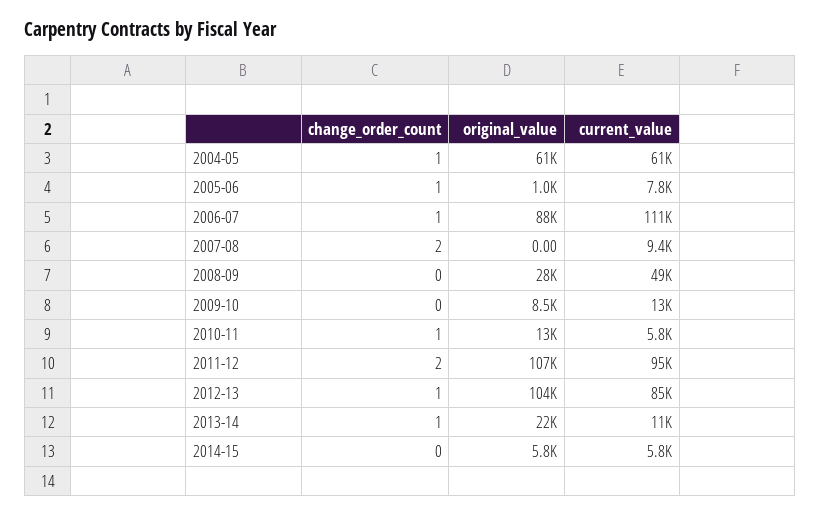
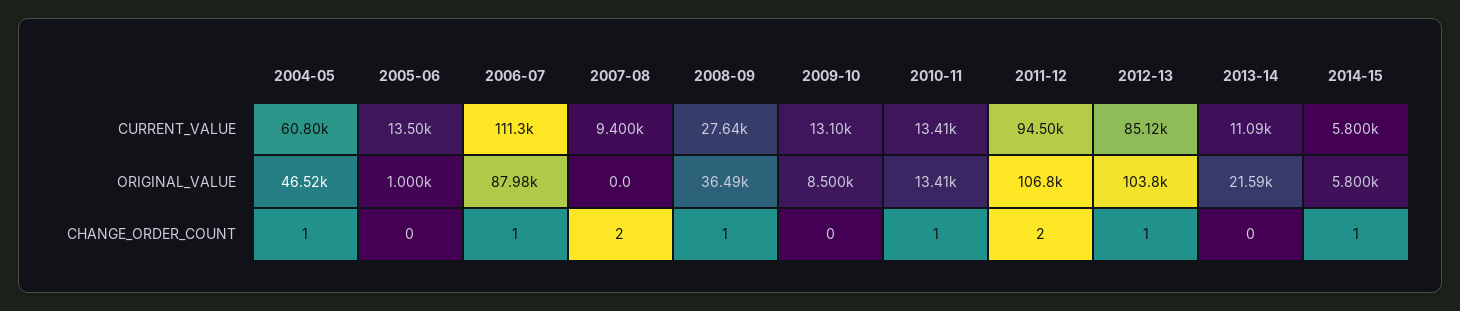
original_value, 2004-05: 61000 -> 46520
change_order_count, 2005-06: 1 -> 0
current_value, 2005-06: 7800 -> 13500
change_order_count, 2008-09: 0 -> 1
original_value, 2008-09: 28000 -> 36490
current_value, 2008-09: 49000 -> 27640
current_value, 2010-11: 5800 -> 13410
change_order_count, 2013-14: 1 -> 0
change_order_count, 2014-15: 0 -> 1

